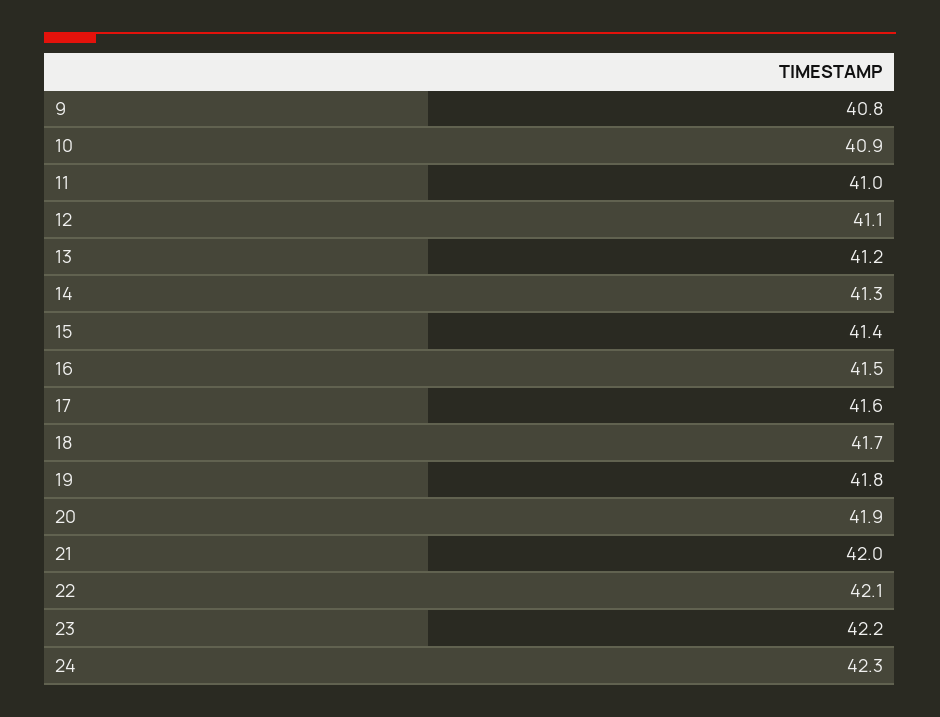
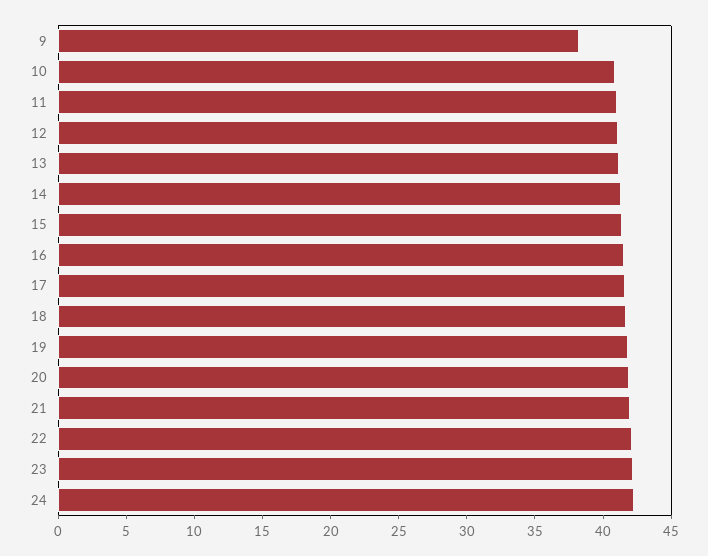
9: 40.8 -> 38

